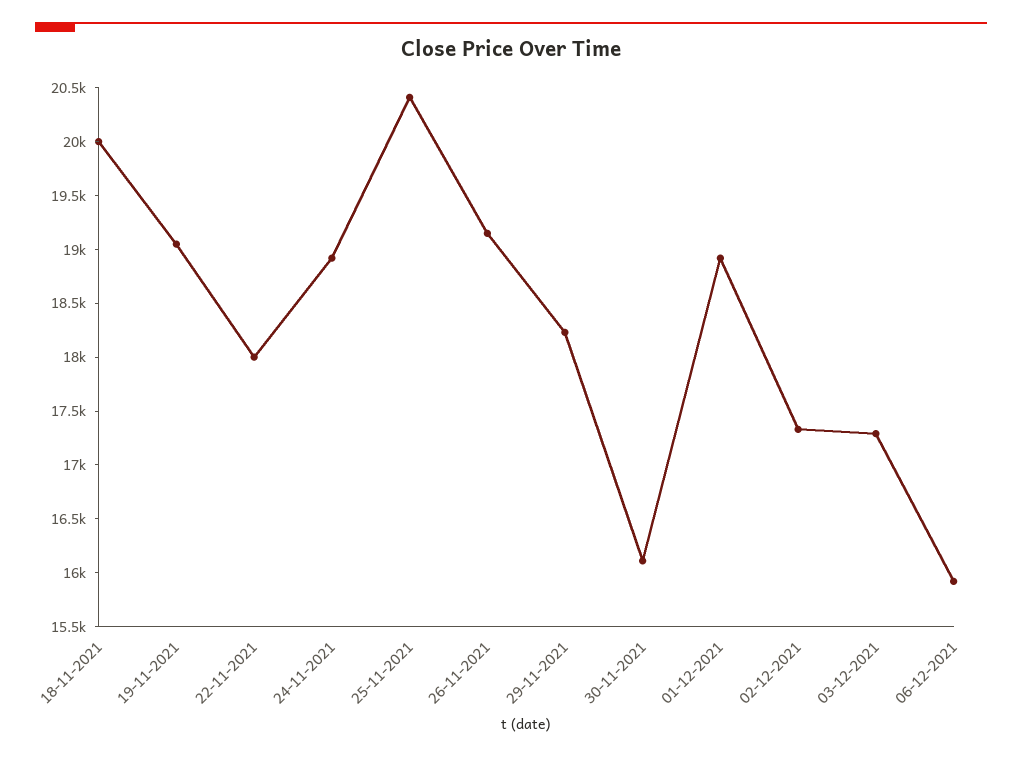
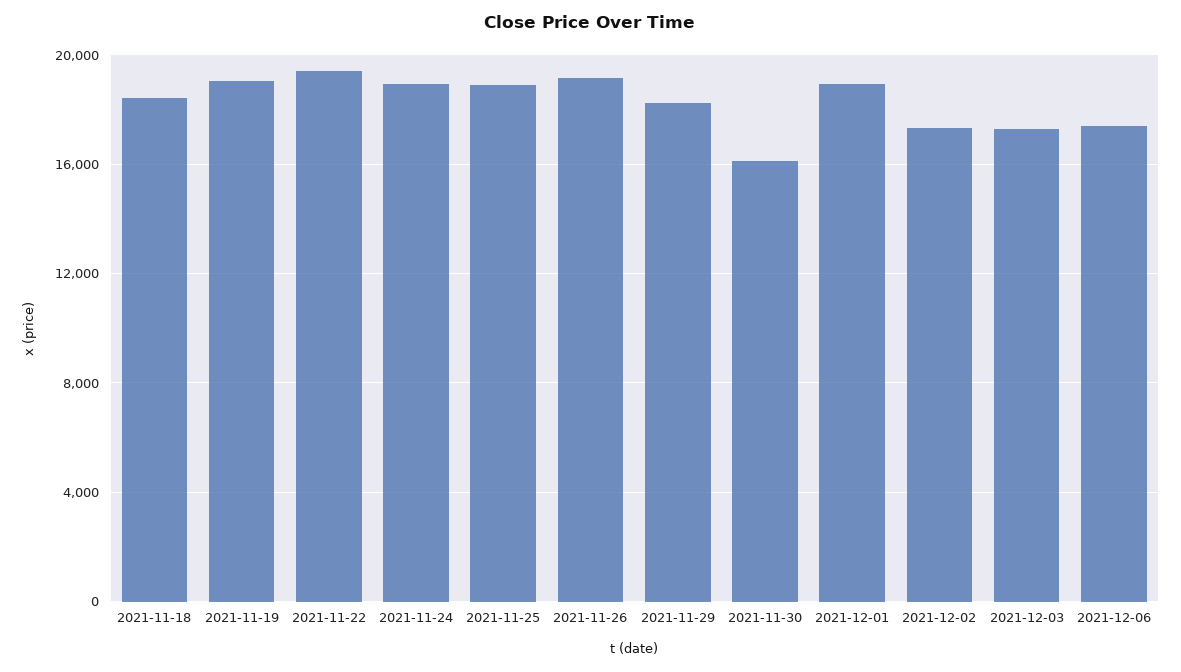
18-11-2021: 20000 -> 18500
22-11-2021: 18000 -> 19500
25-11-2021: 20400 -> 19000
06-12-2021: 15900 -> 17500

